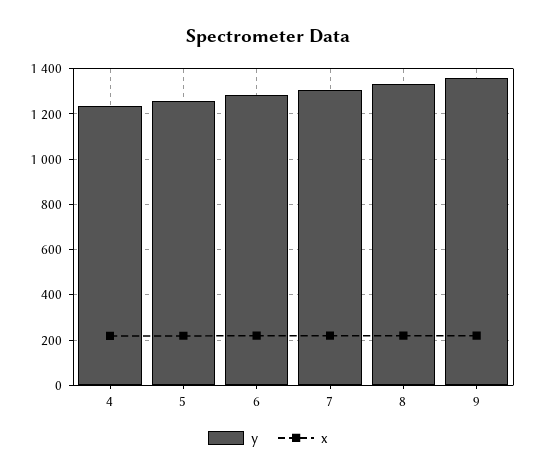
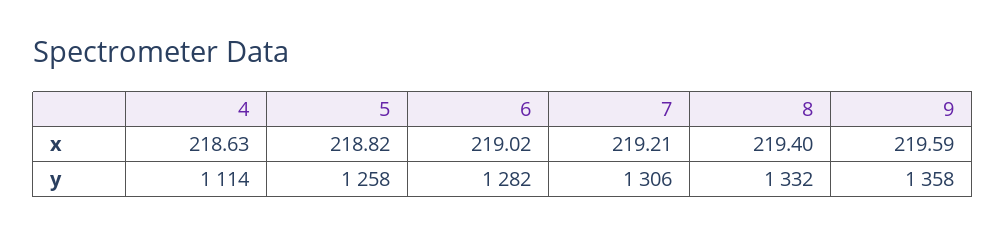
y, 4: 1250 -> 1114

